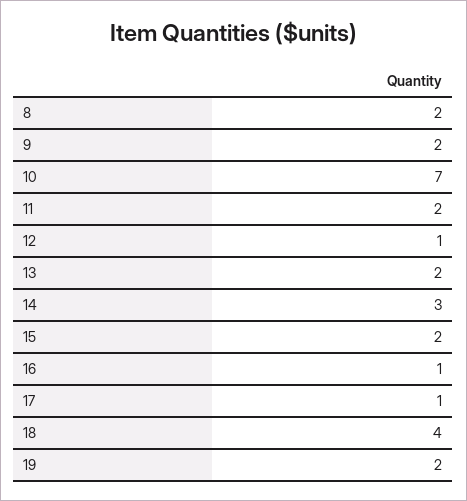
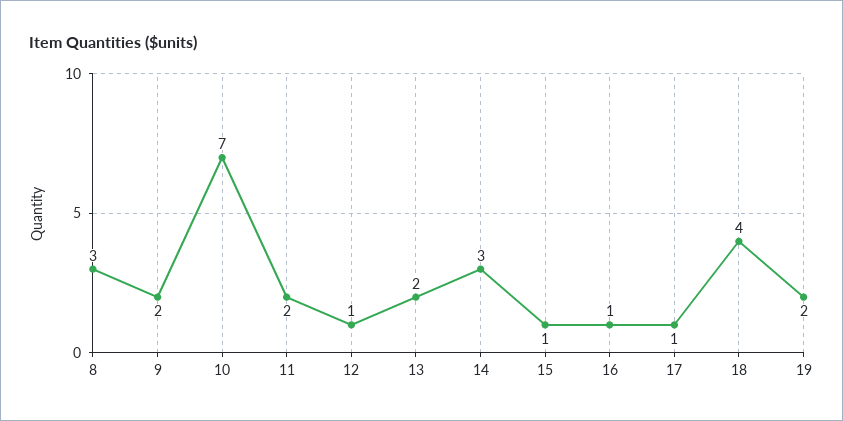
8: 2 -> 3
15: 2 -> 1

